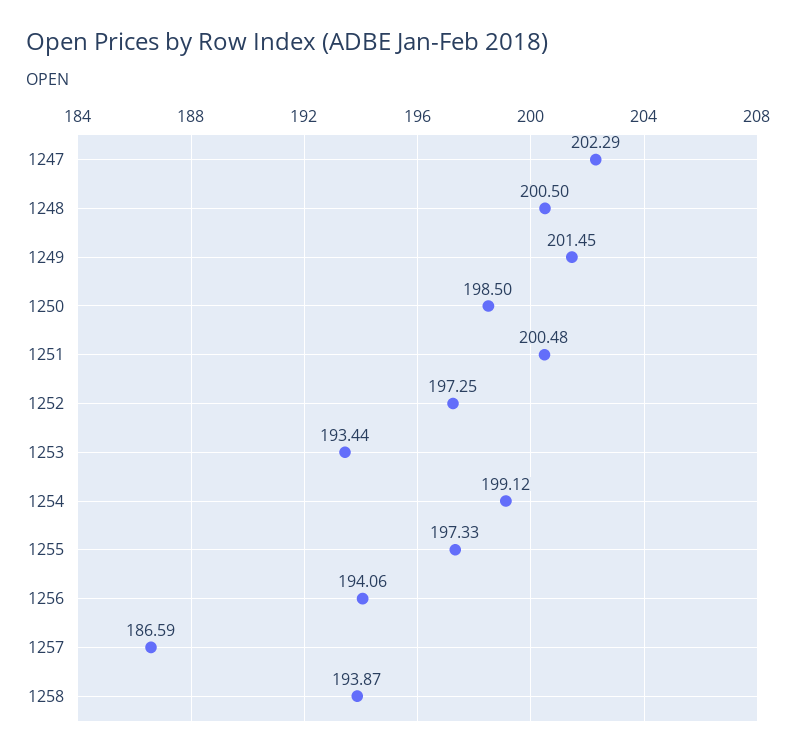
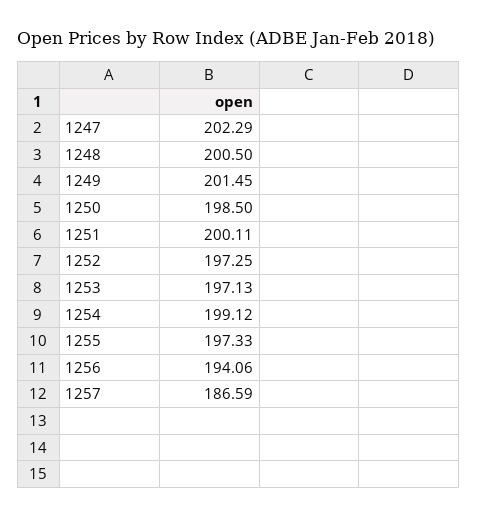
1251: 200.48 -> 200.11
1253: 193.44 -> 197.13
1258: 193.87 -> none

